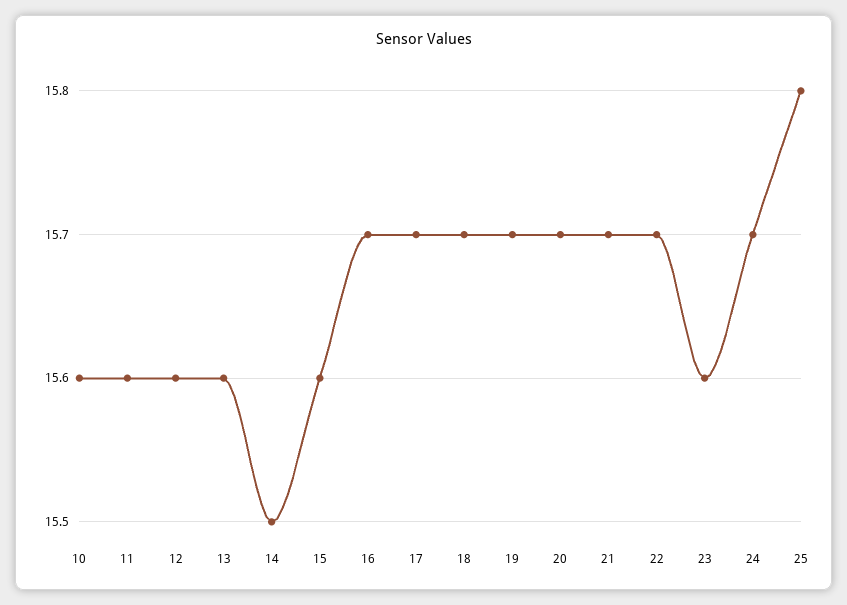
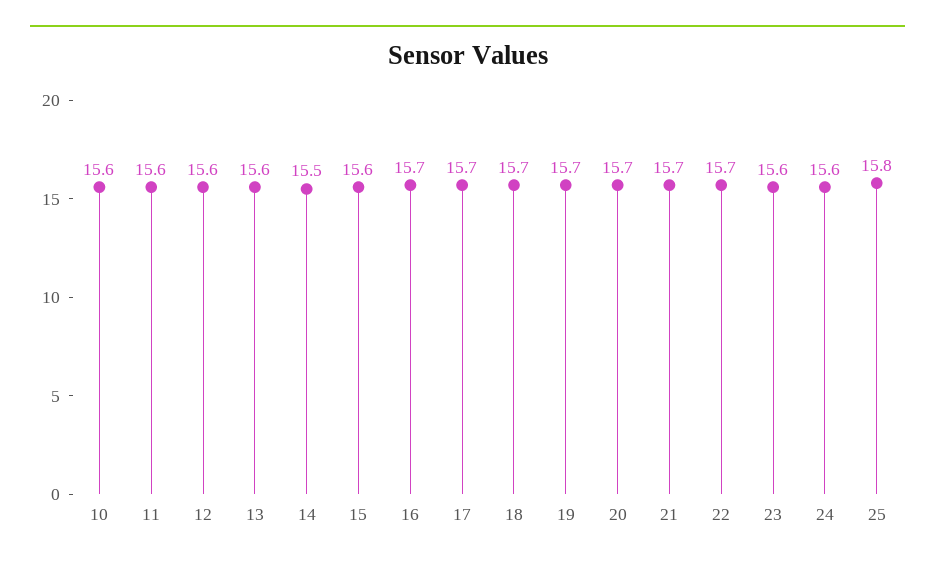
24: 15.7 -> 15.6

